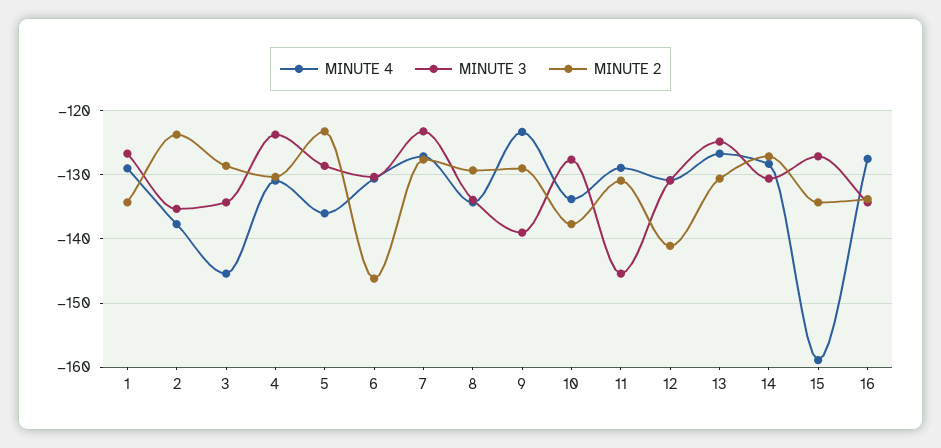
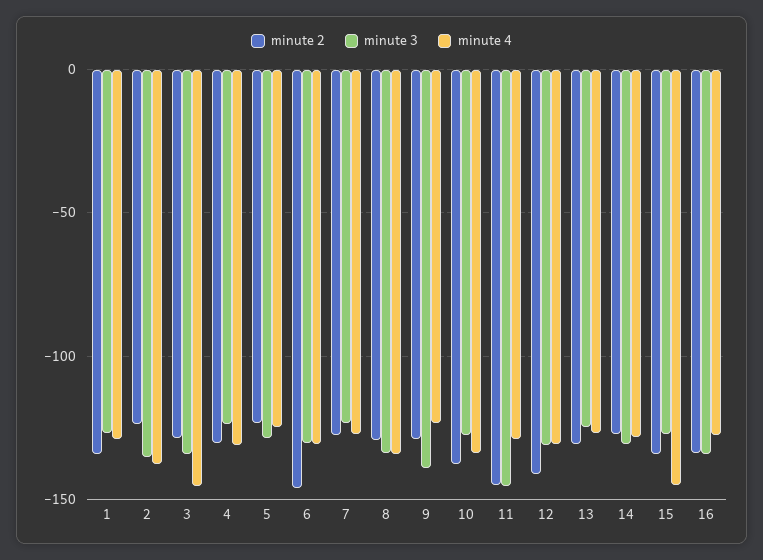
MINUTE 4, 5: -136 -> -125
MINUTE 2, 11: -131 -> -145
MINUTE 4, 15: -159 -> -145

